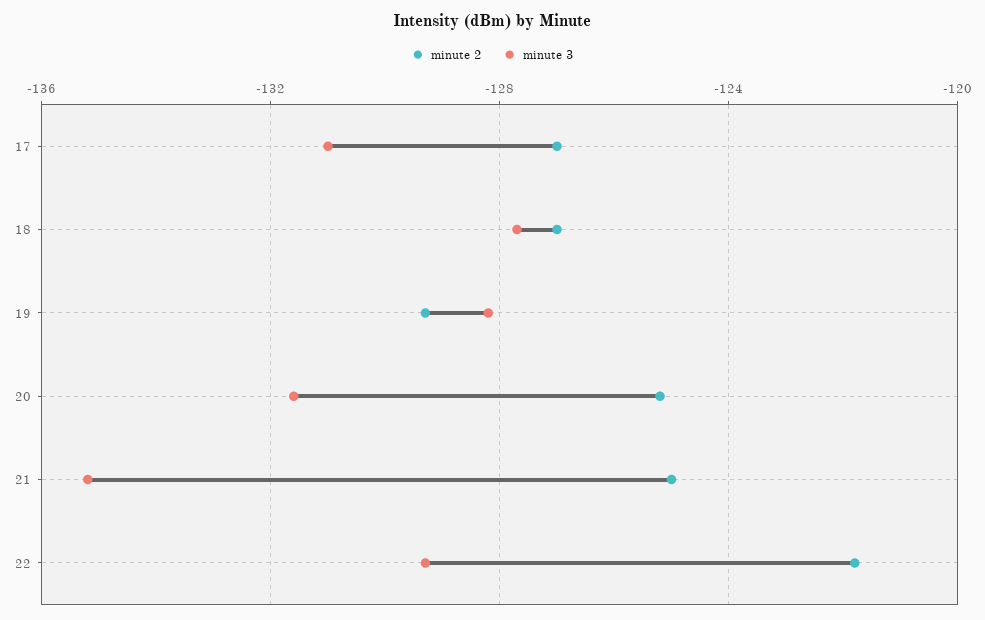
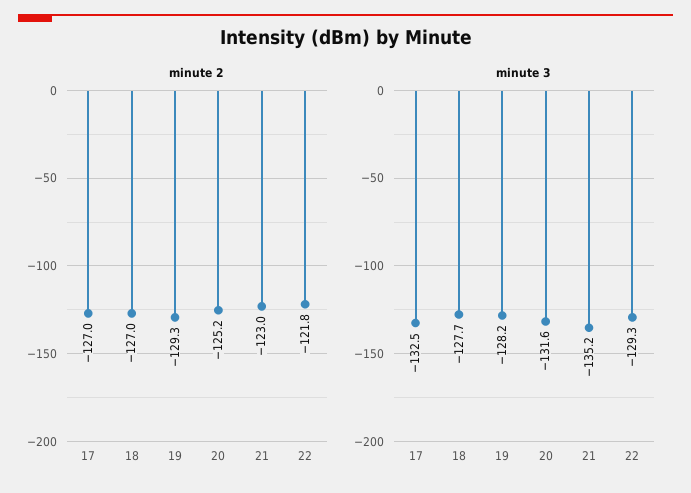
minute 3, 17: -131 -> -132.5
minute 2, 21: -125 -> -123

